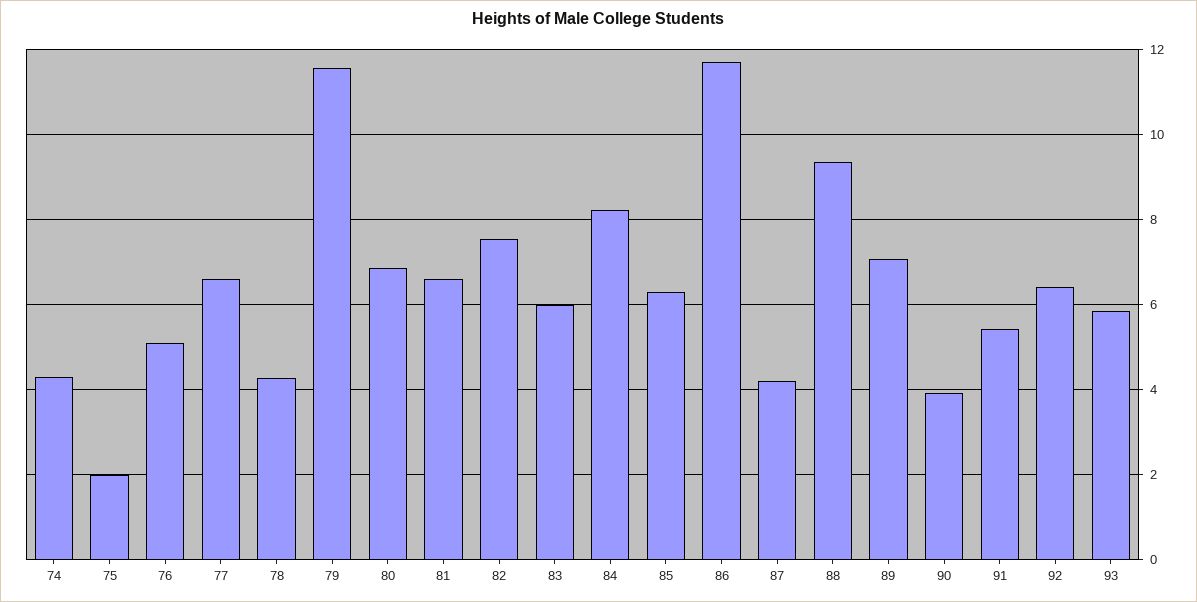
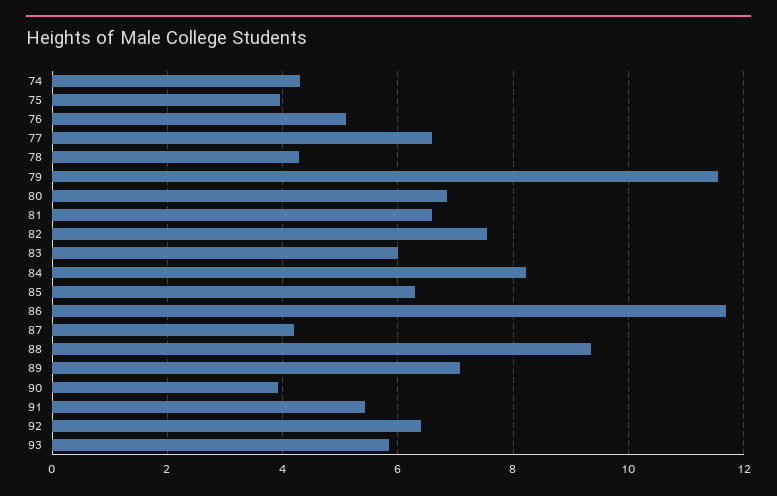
75: 2 -> 4

